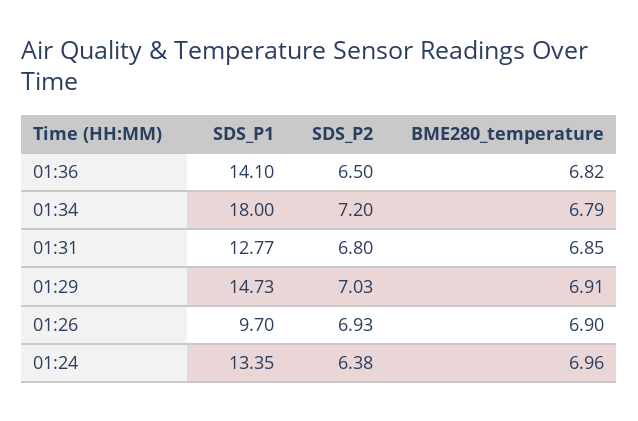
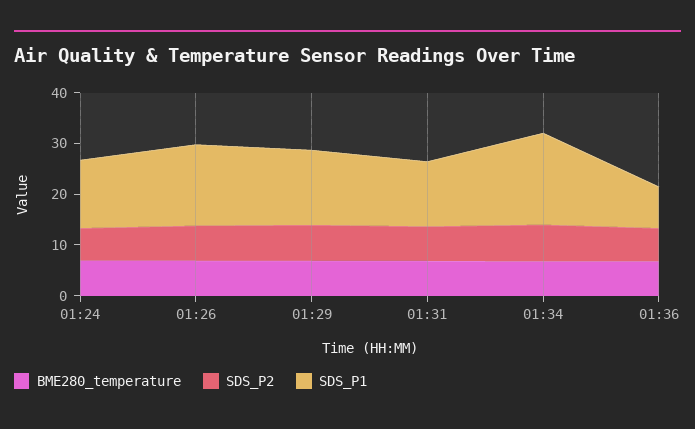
SDS_P1, 01:36: 14.1 -> 8
SDS_P1, 01:26: 9.7 -> 16

